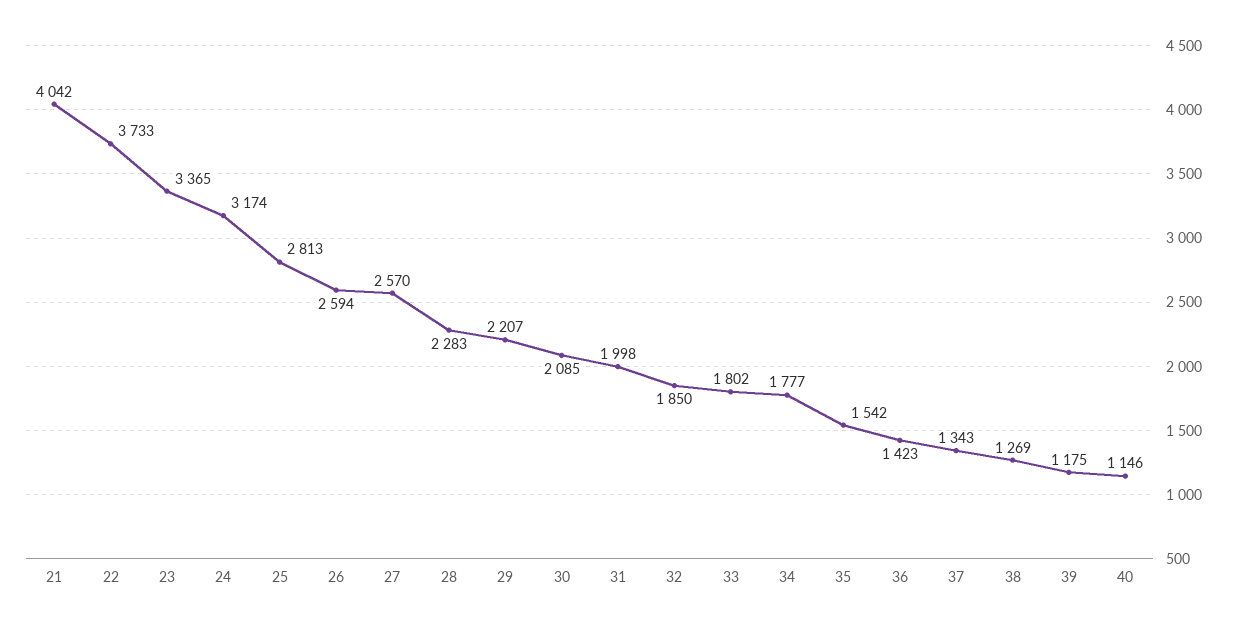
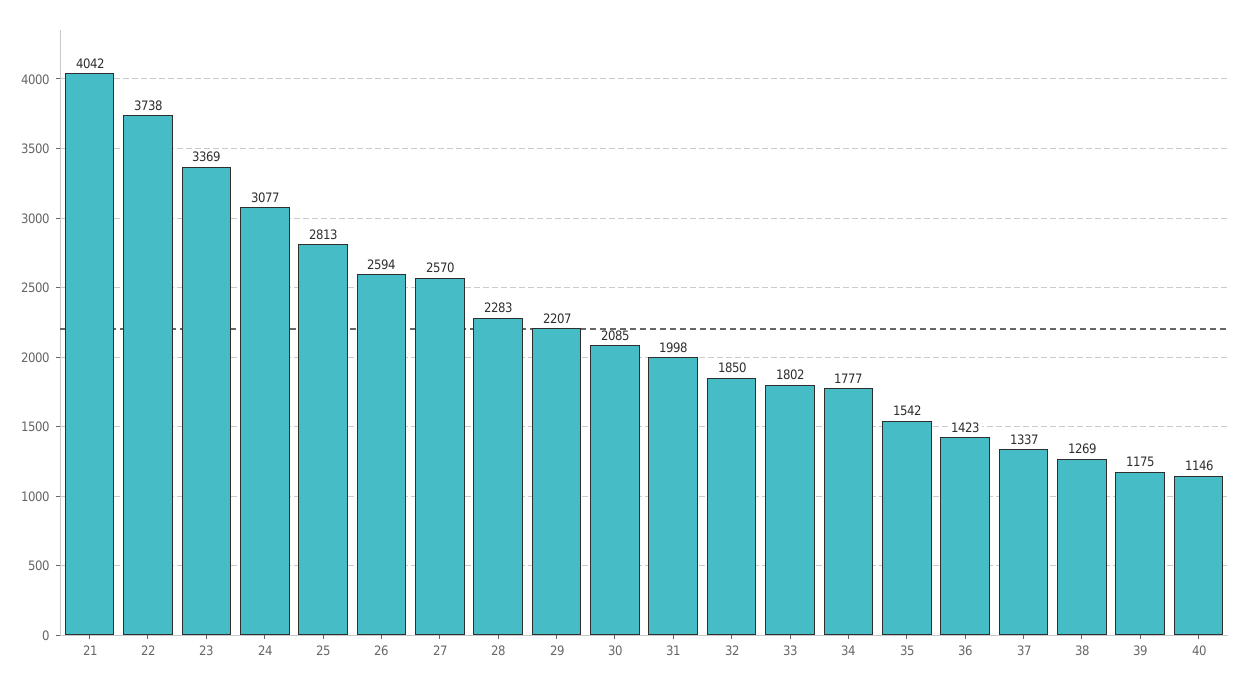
22: 3733 -> 3738
23: 3365 -> 3369
24: 3174 -> 3077
37: 1343 -> 1337

